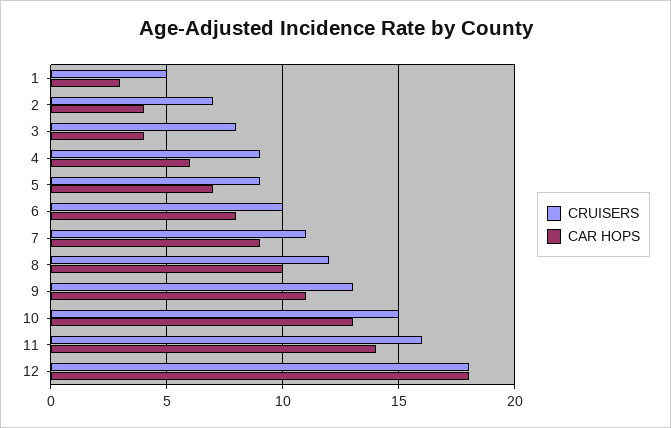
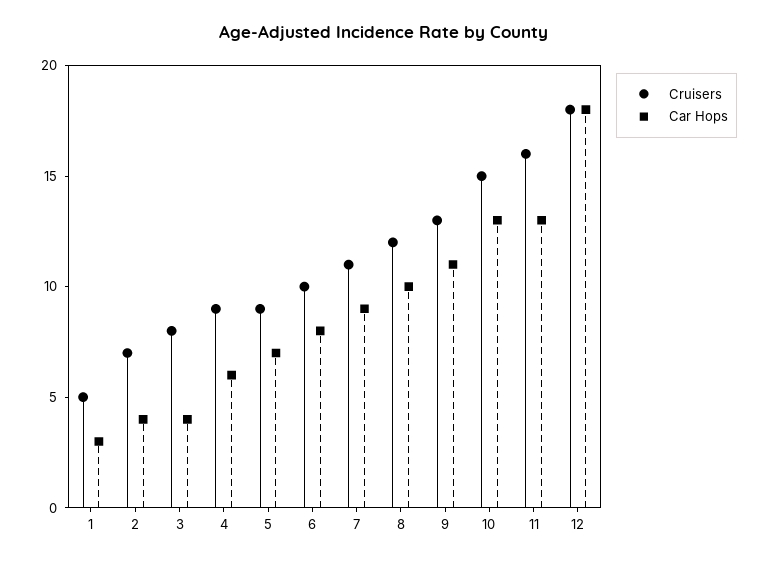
CAR HOPS, 11: 14 -> 13

